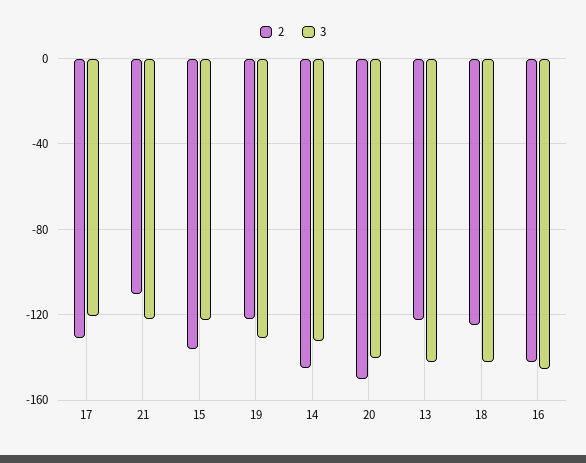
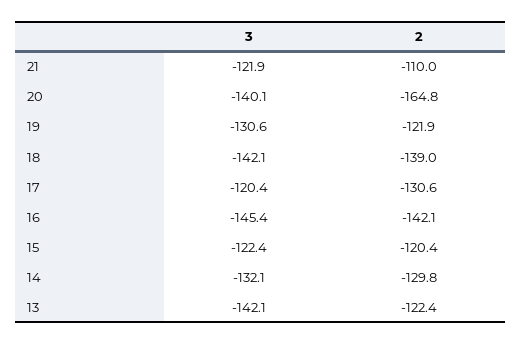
2, 15: -135 -> -120.4
2, 14: -145 -> -129.8
2, 20: -150 -> -164.8
2, 18: -125 -> -139

